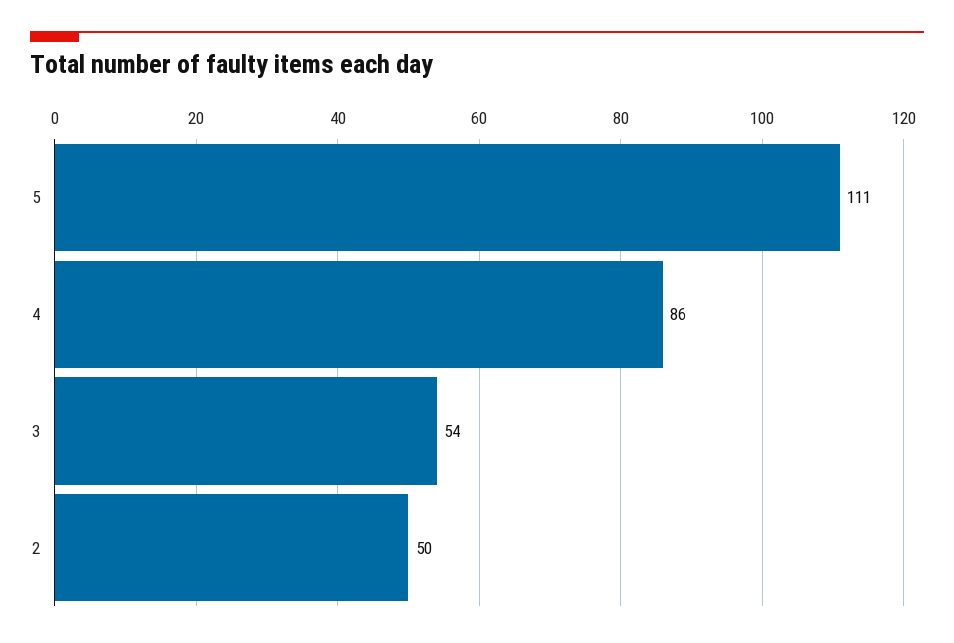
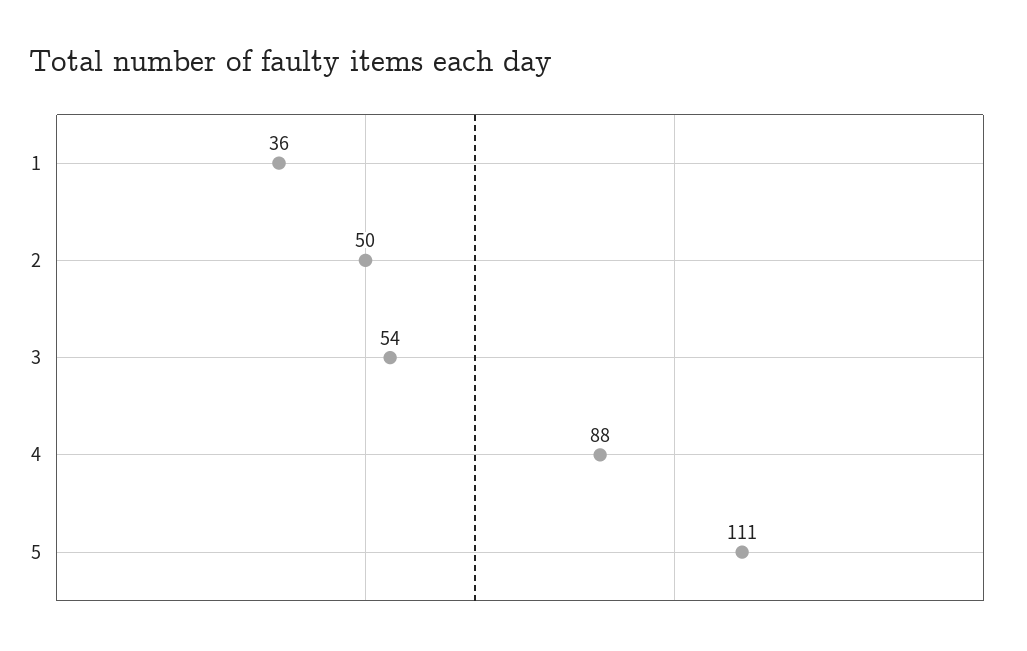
4: 86 -> 88
1: none -> 36

